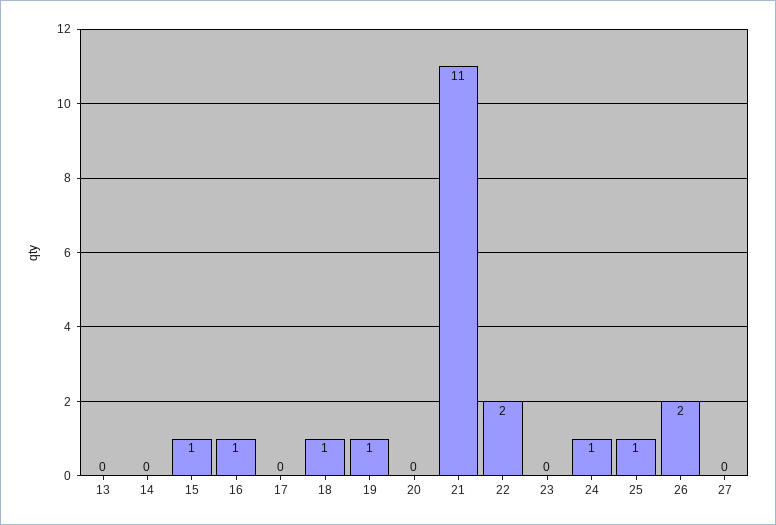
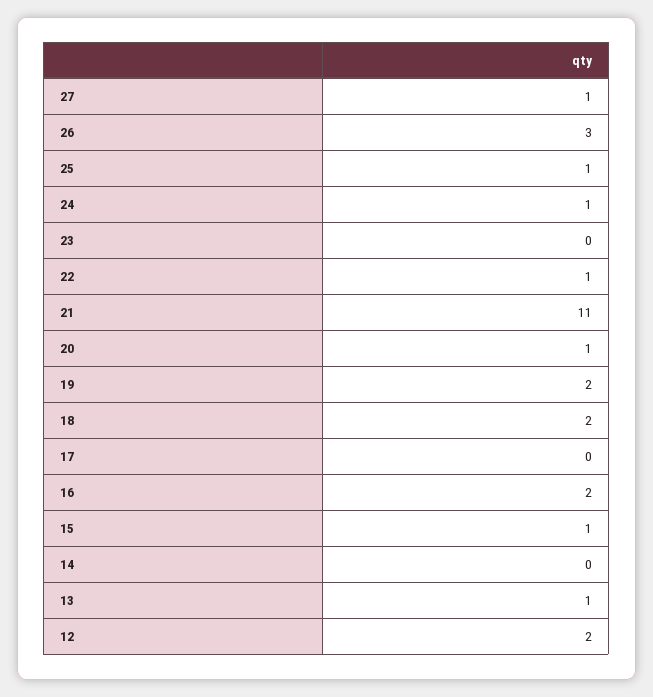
13: 0 -> 1
16: 1 -> 2
18: 1 -> 2
19: 1 -> 2
20: 0 -> 1
22: 2 -> 1
26: 2 -> 3
27: 0 -> 1
12: none -> 2

